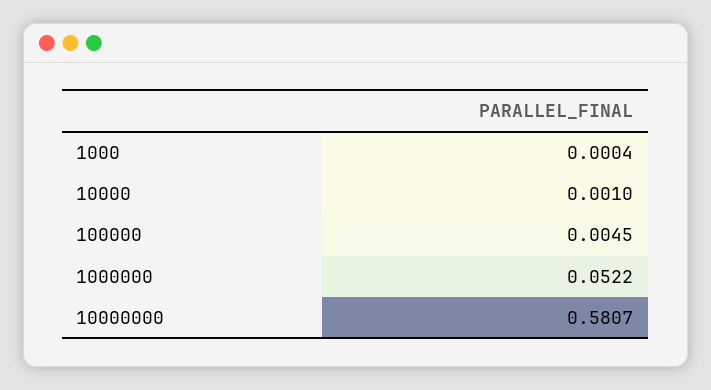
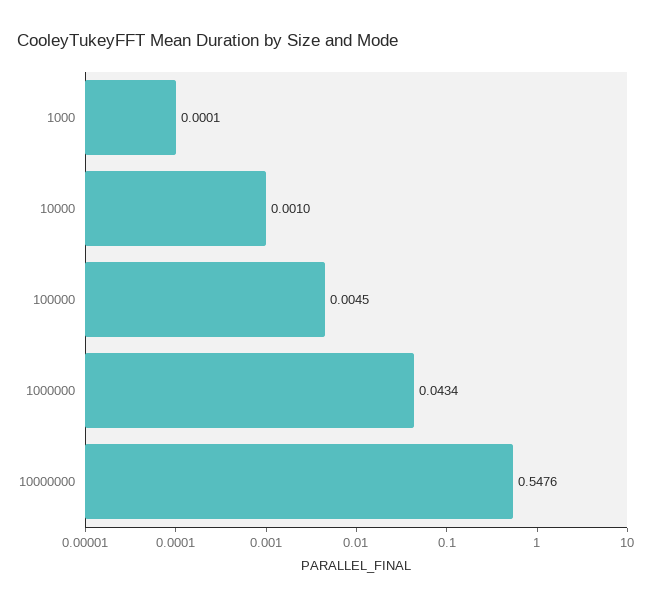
1000: 0.0004 -> 0.0001
1000000: 0.0522 -> 0.0434
10000000: 0.5807 -> 0.5476

